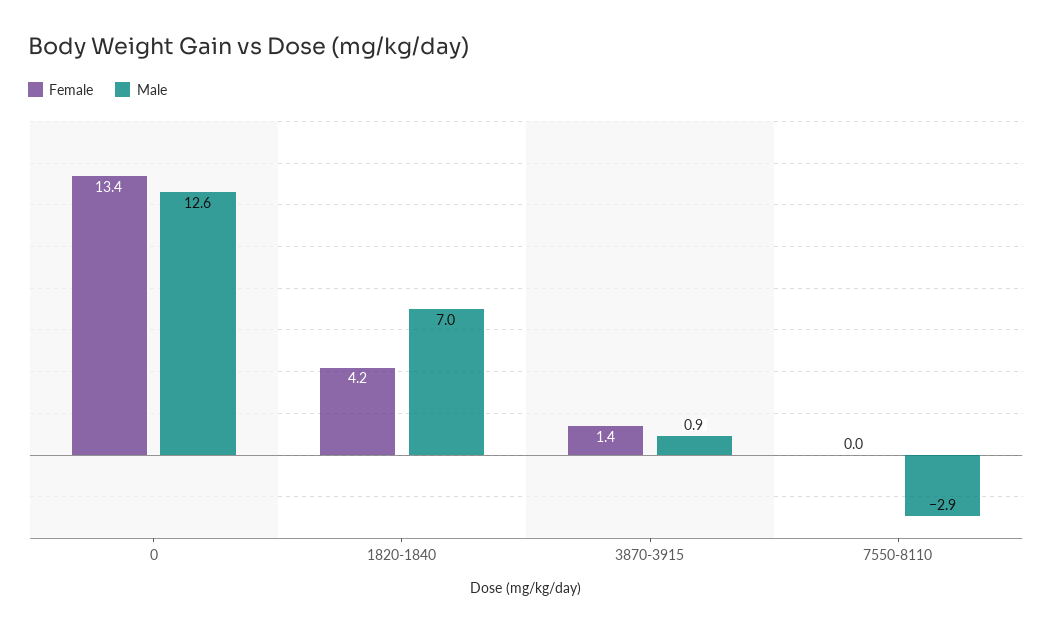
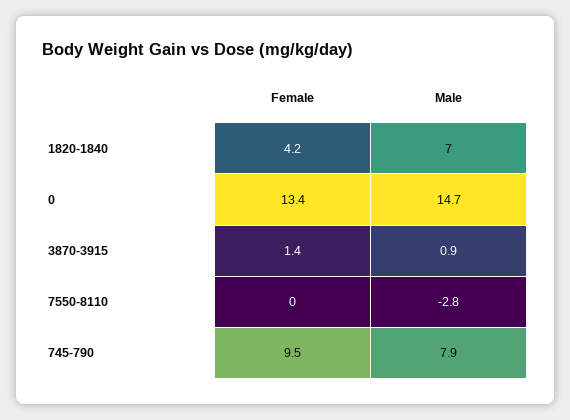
Male, 0: 12.6 -> 14.7
Male, 7550-8110: -2.9 -> -2.8
Female, 745-790: none -> 9.5
Male, 745-790: none -> 7.9

